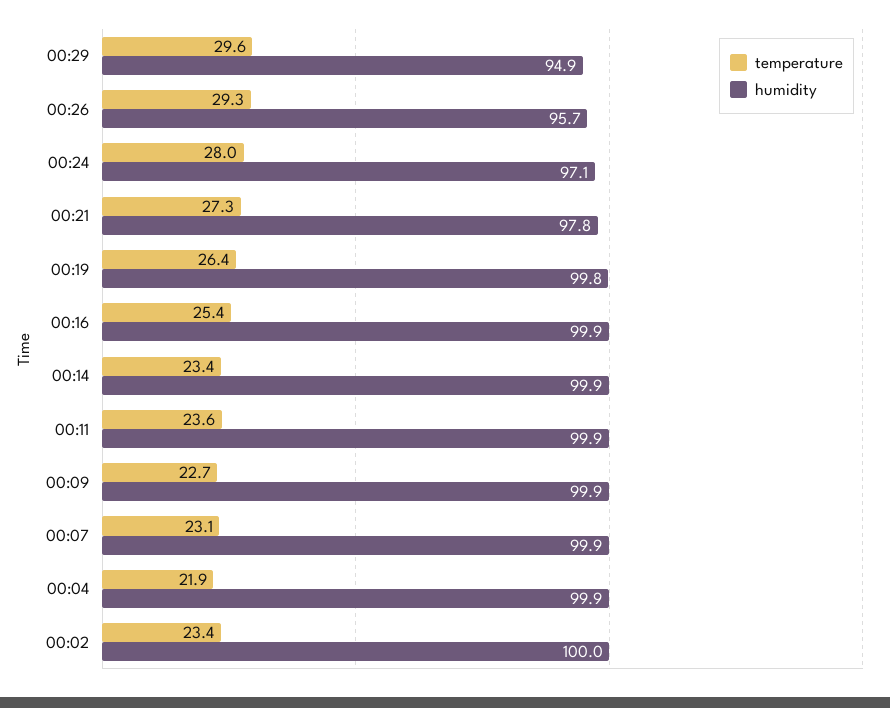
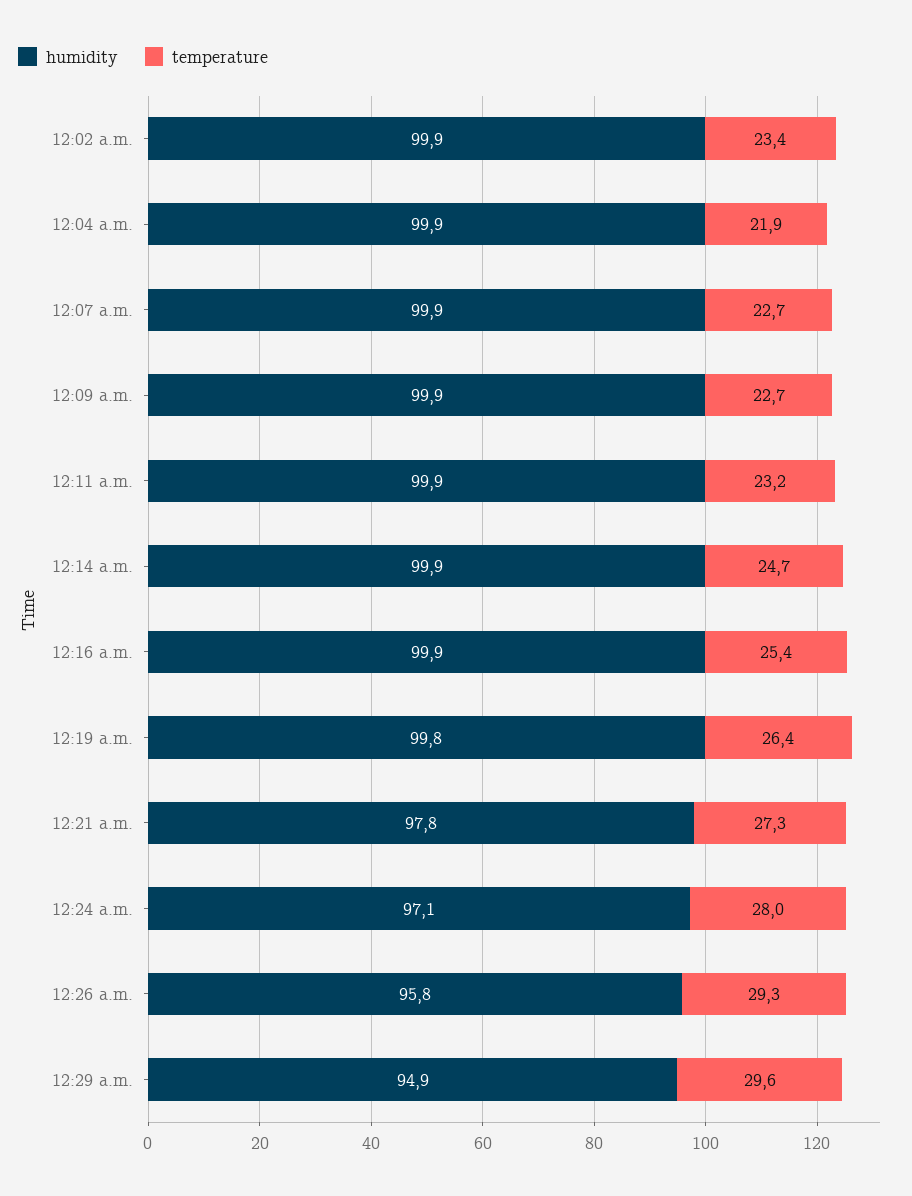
humidity, 00:26: 95.7 -> 95.8
temperature, 00:14: 23.4 -> 24.7
temperature, 00:11: 23.6 -> 23.2
temperature, 00:07: 23.1 -> 22.7
humidity, 00:02: 100 -> 99.9

